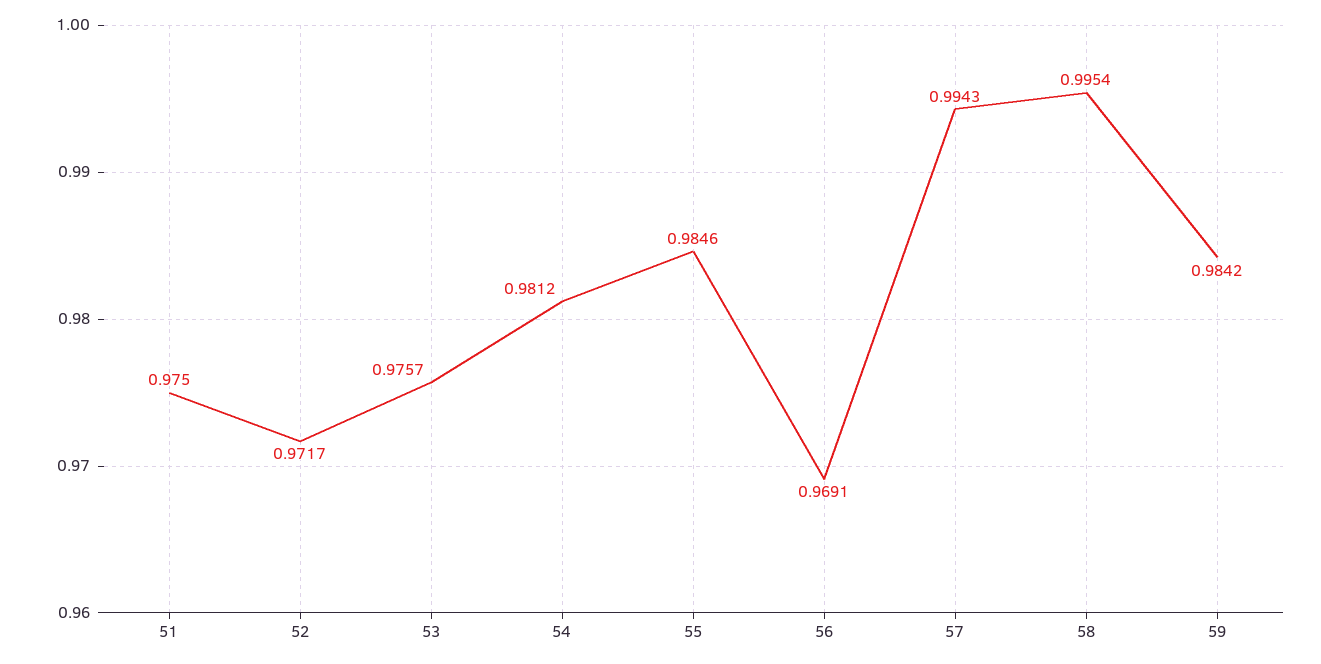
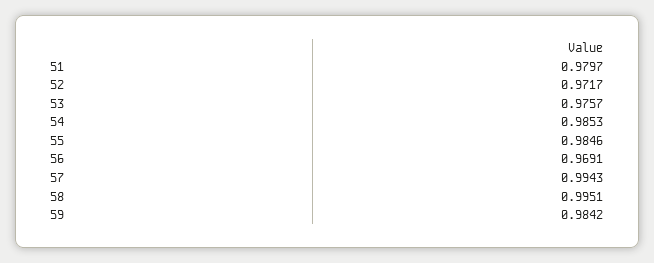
51: 0.975 -> 0.9797
54: 0.9812 -> 0.9853
58: 0.9954 -> 0.9951

